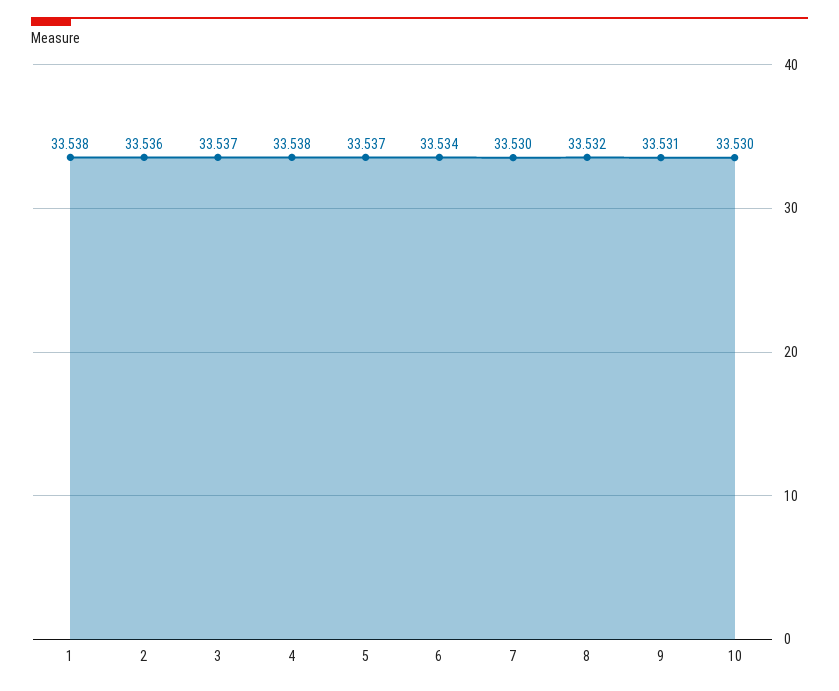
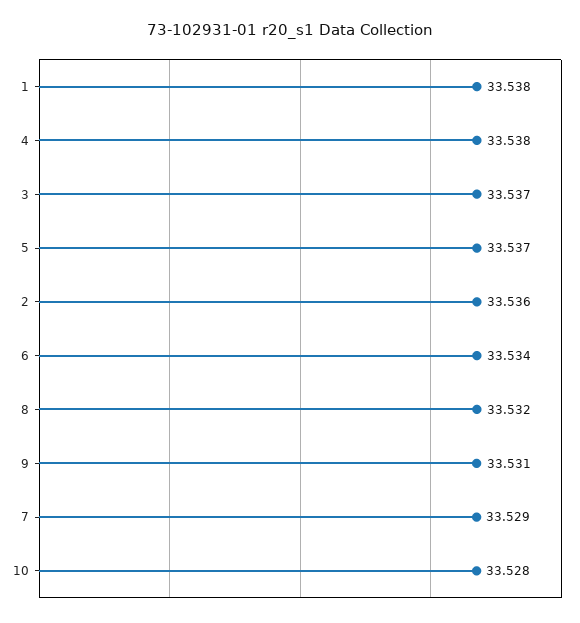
7: 33.53 -> 33.529
10: 33.53 -> 33.528

